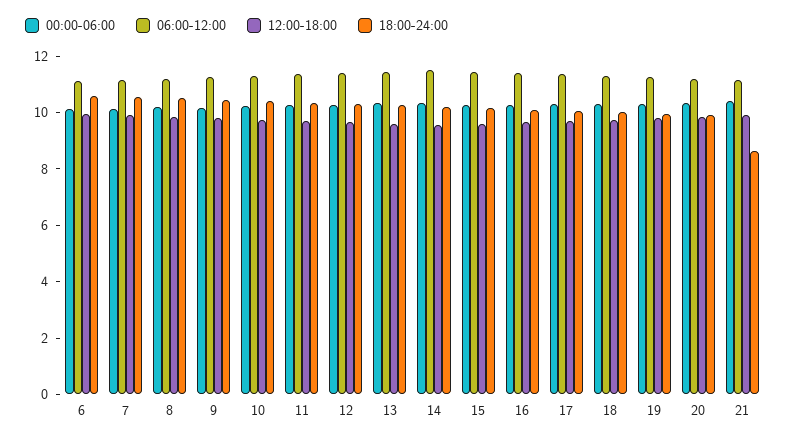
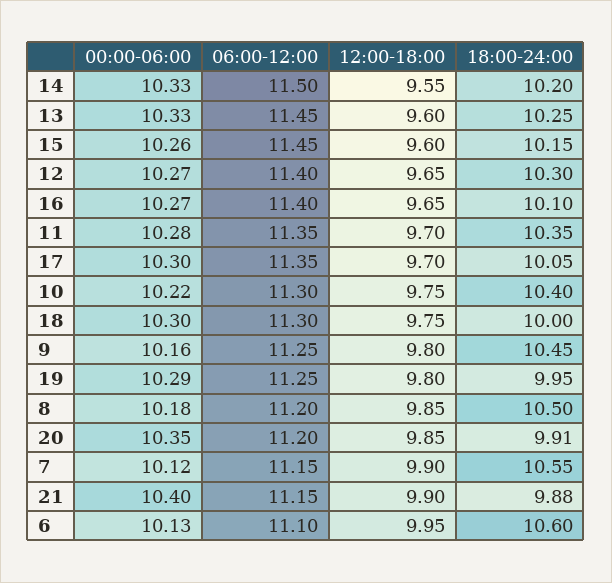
18:00-24:00, 21: 8.5 -> 9.88

